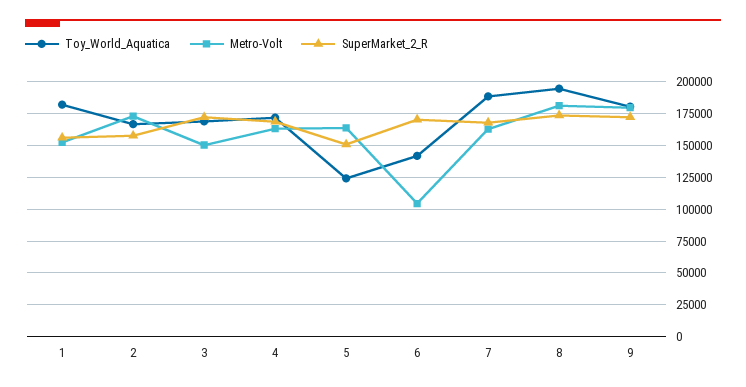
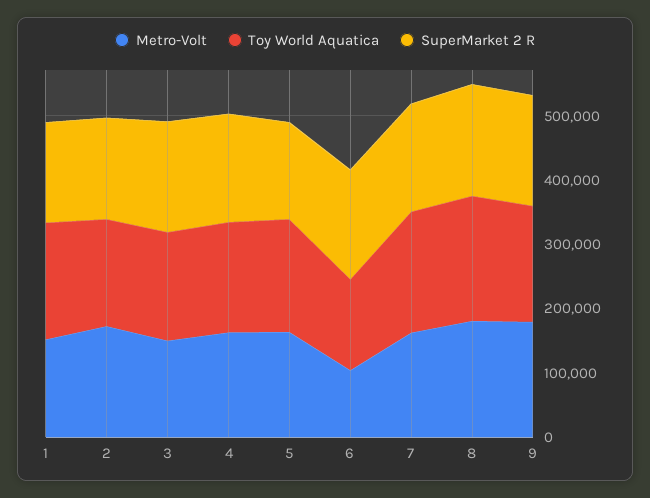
Toy_World_Aquatica, 5: 125000 -> 180000

